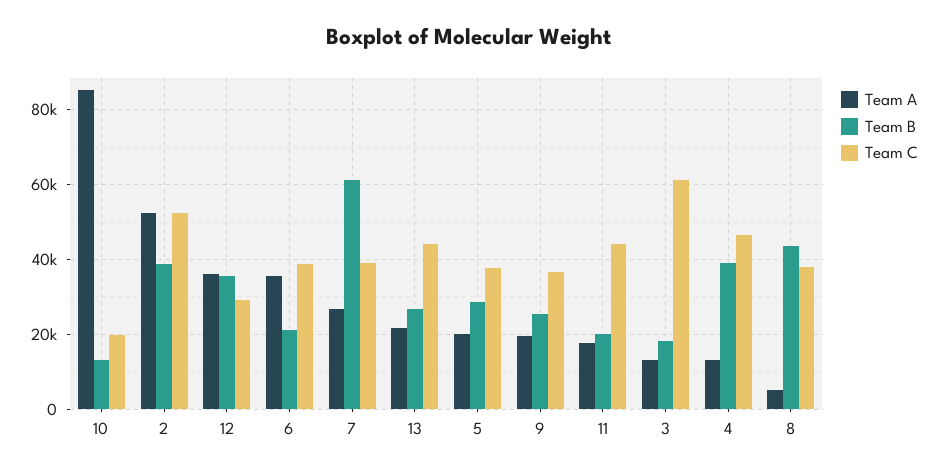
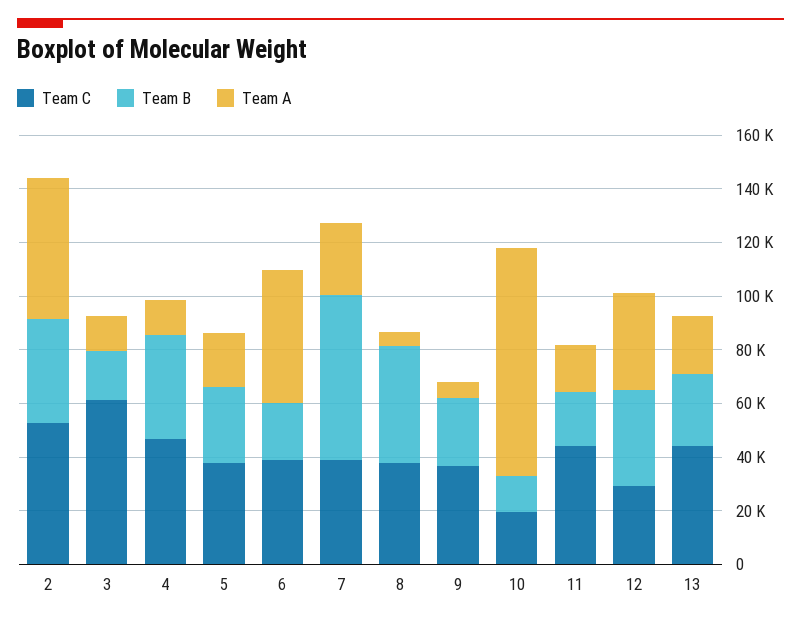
Team A, 6: 36000 -> 50000
Team A, 9: 20000 -> 5000

